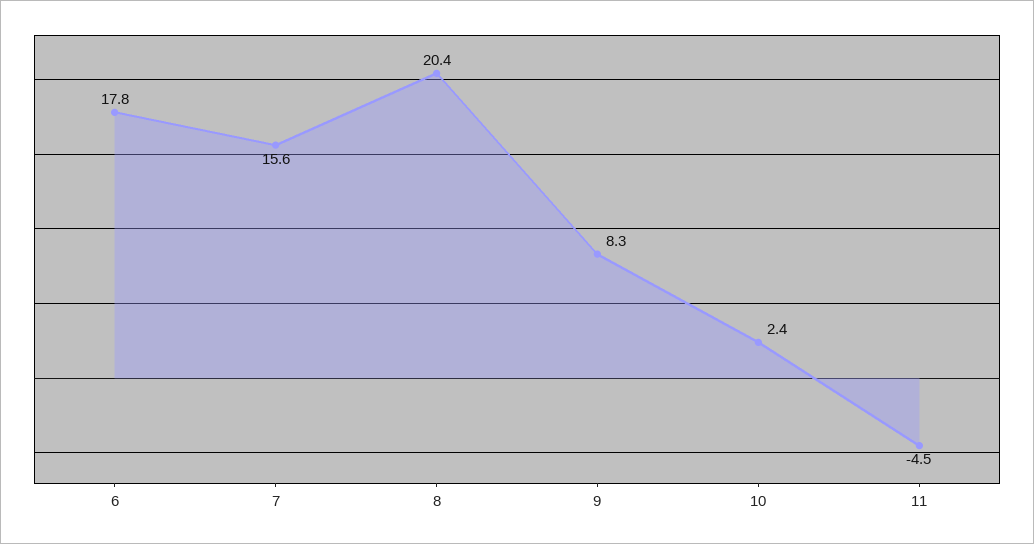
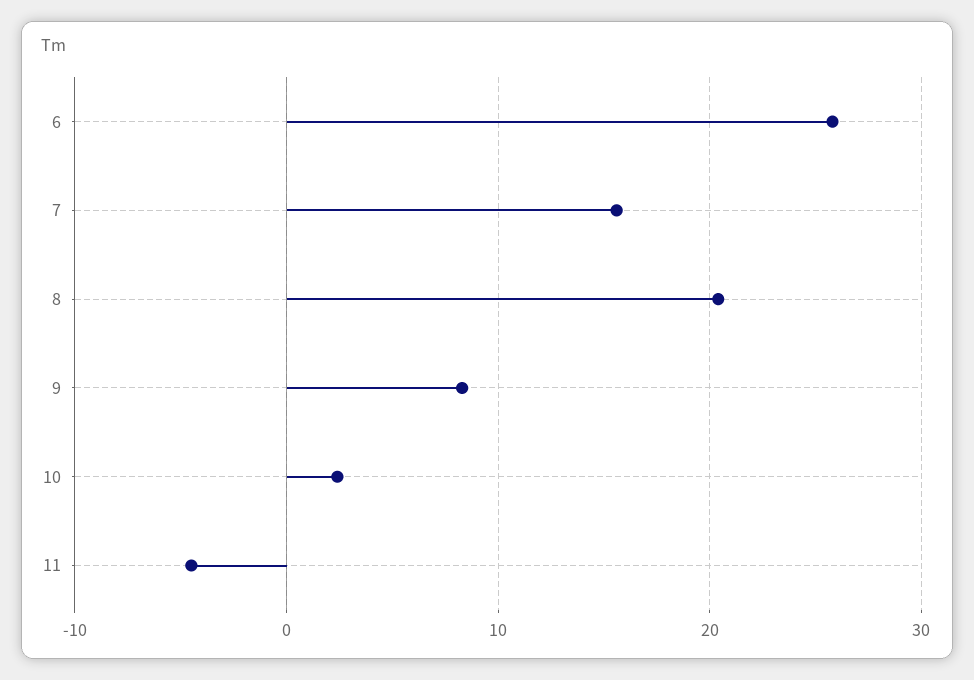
6: 17.8 -> 26

